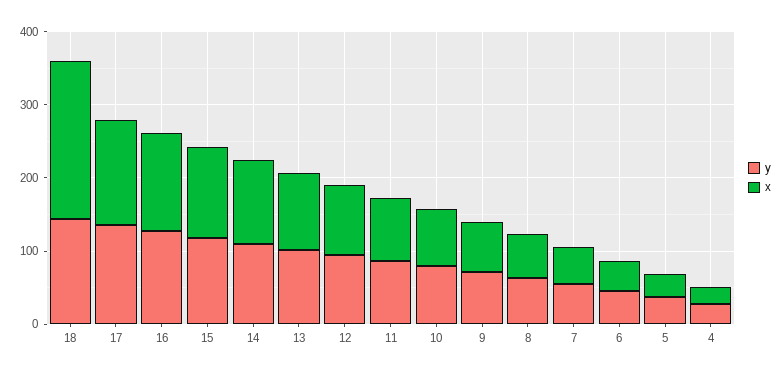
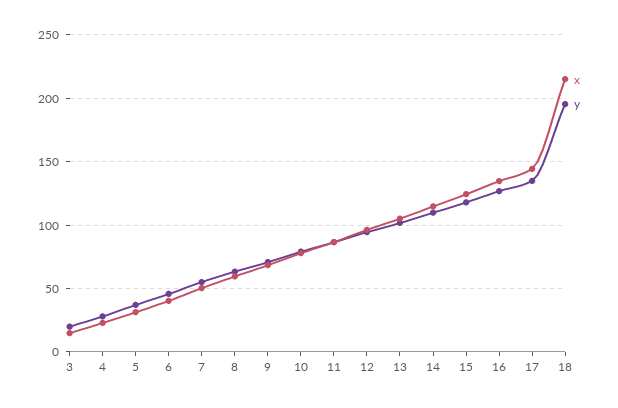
y, 18: 140 -> 195
x, 3: none -> 15
y, 3: none -> 20

